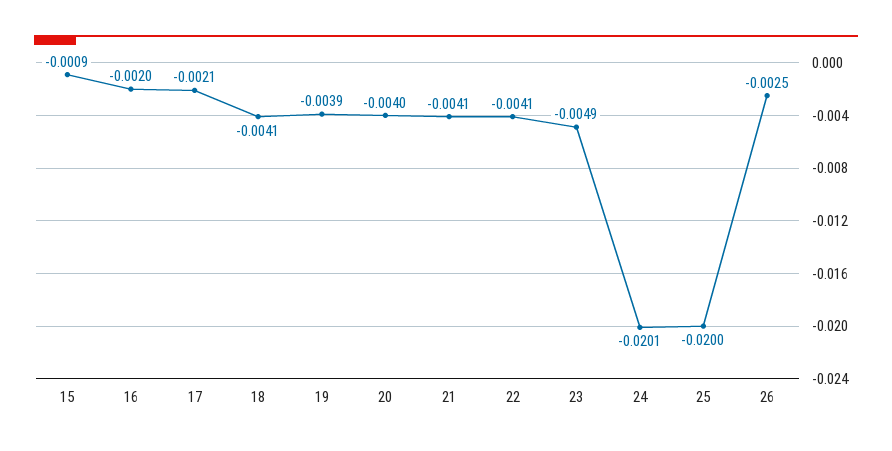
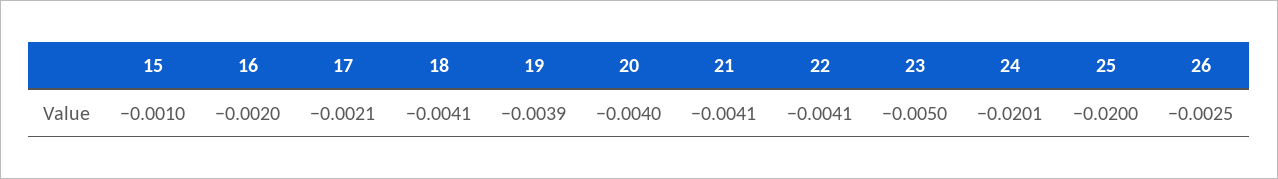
15: -0.0009 -> -0.001
23: -0.0049 -> -0.005

